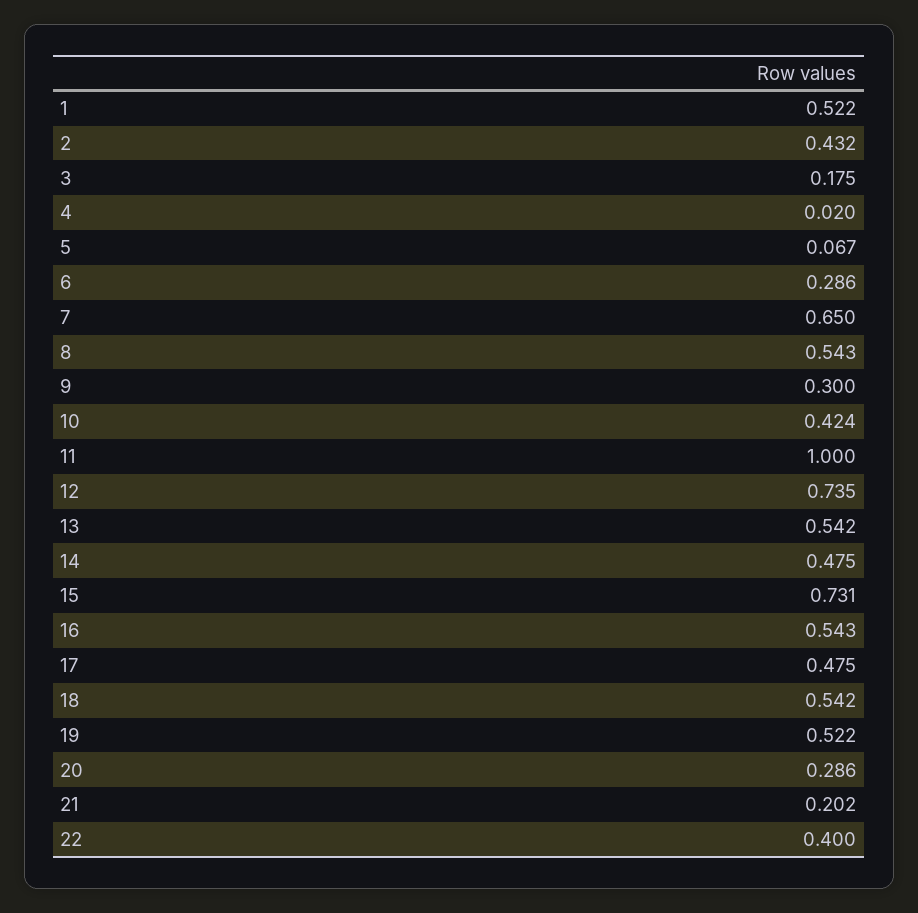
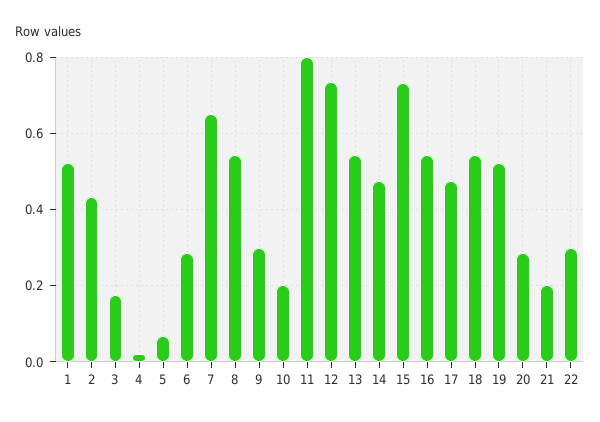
10: 0.424 -> 0.2
11: 1 -> 0.8
22: 0.4 -> 0.3

